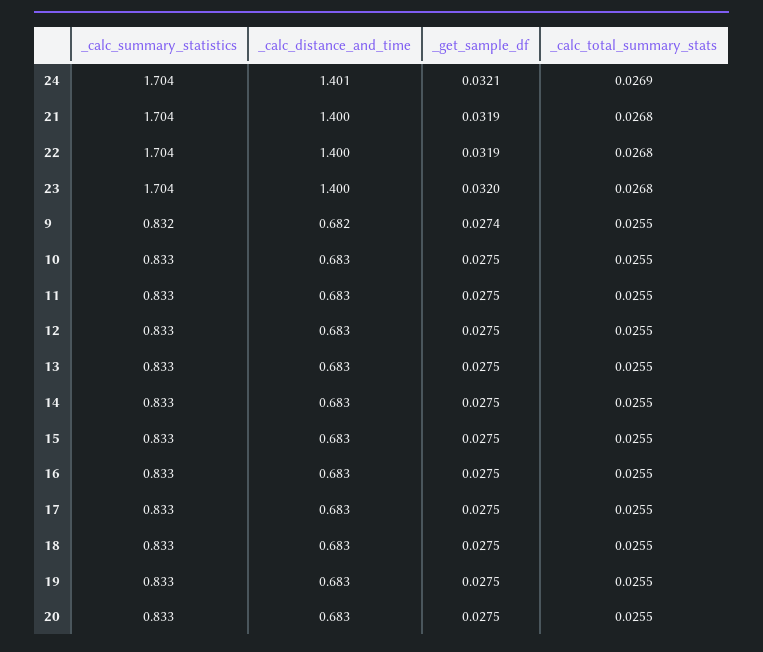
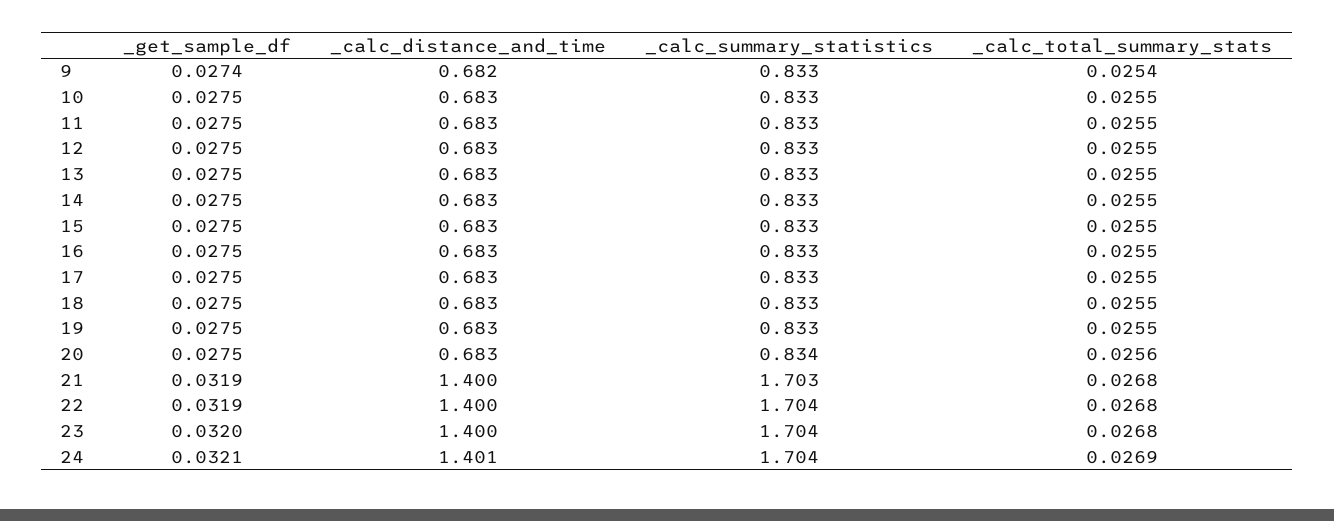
_calc_summary_statistics, 21: 1.704 -> 1.703
_calc_summary_statistics, 9: 0.832 -> 0.833
_calc_total_summary_stats, 9: 0.0255 -> 0.0254
_calc_summary_statistics, 20: 0.833 -> 0.834
_calc_total_summary_stats, 20: 0.0255 -> 0.0256

